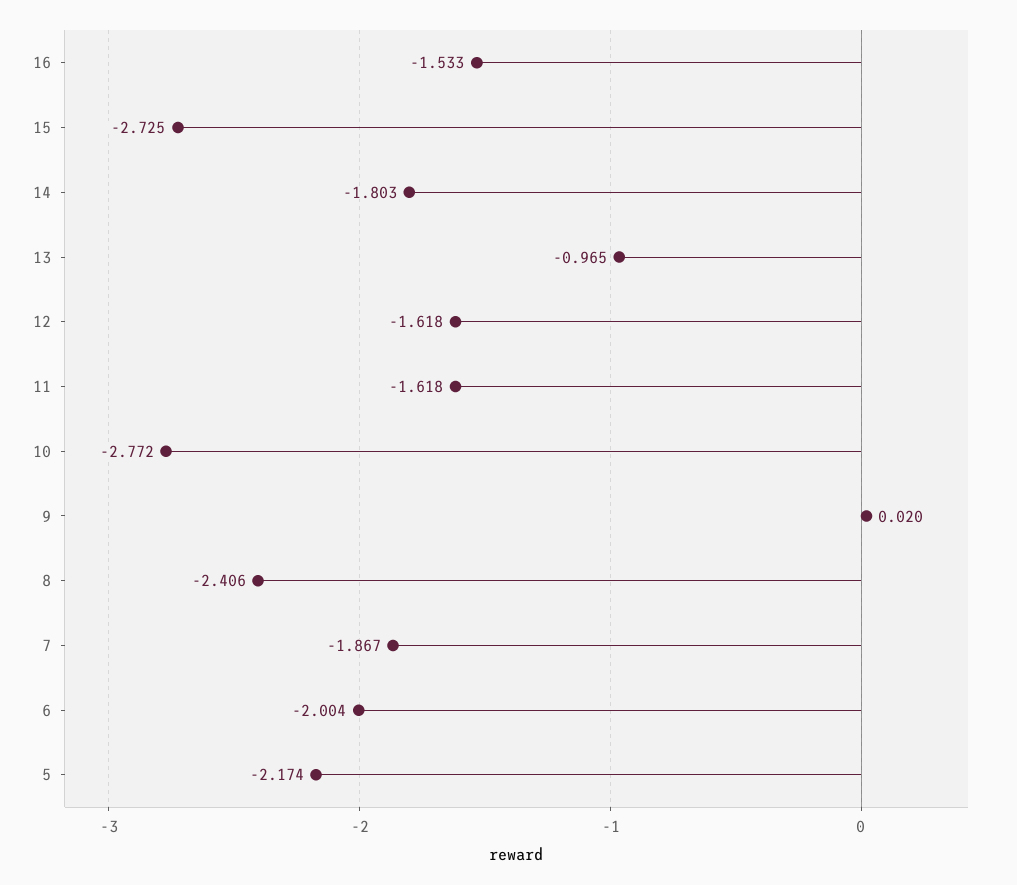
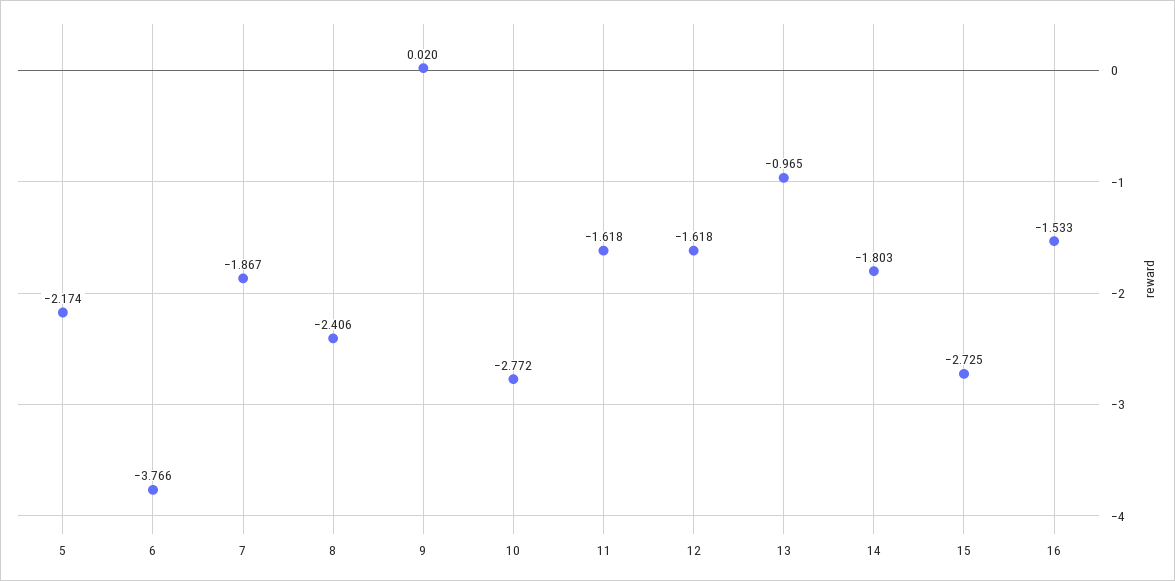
6: -2.004 -> -3.766

